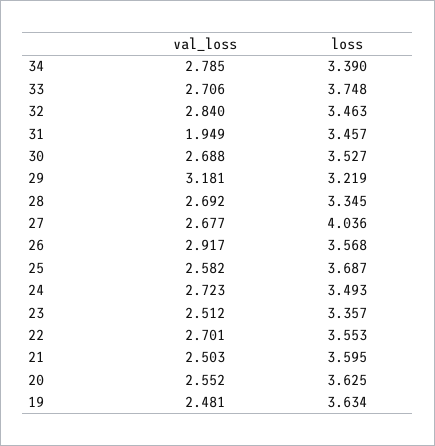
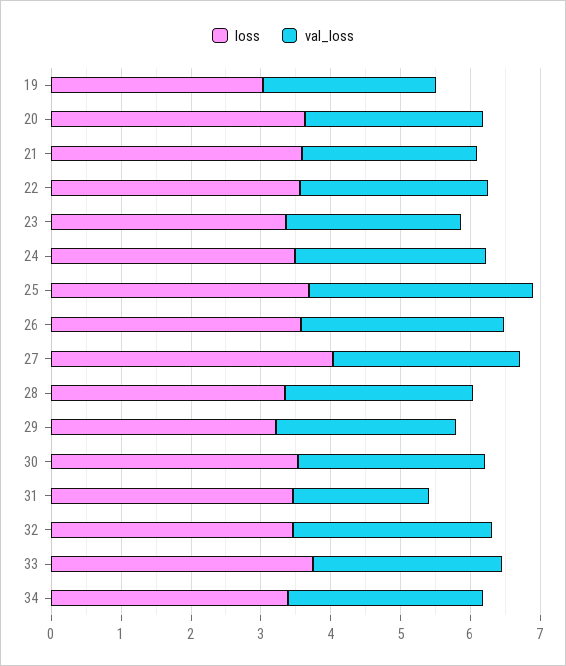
val_loss, 29: 3.181 -> 2.6
val_loss, 25: 2.582 -> 3.2
loss, 19: 3.634 -> 3

